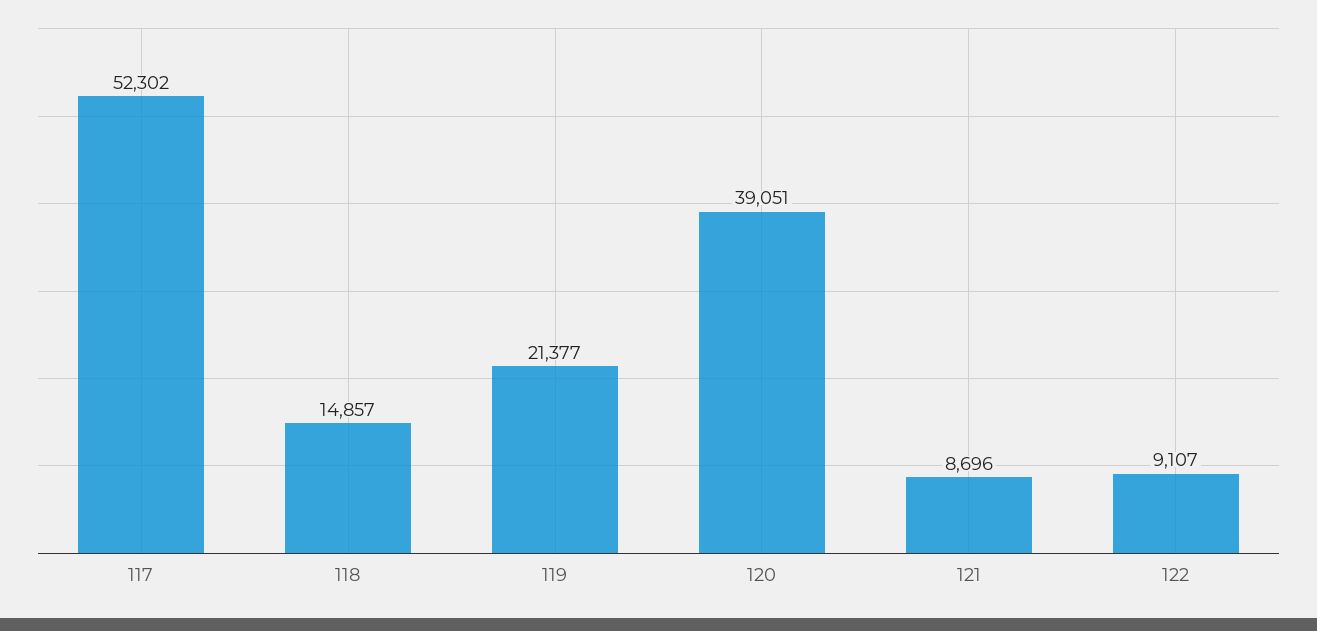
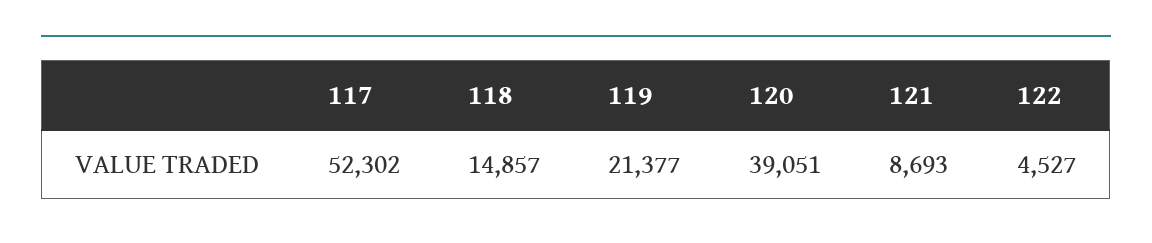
121: 8696 -> 8693
122: 9107 -> 4527

